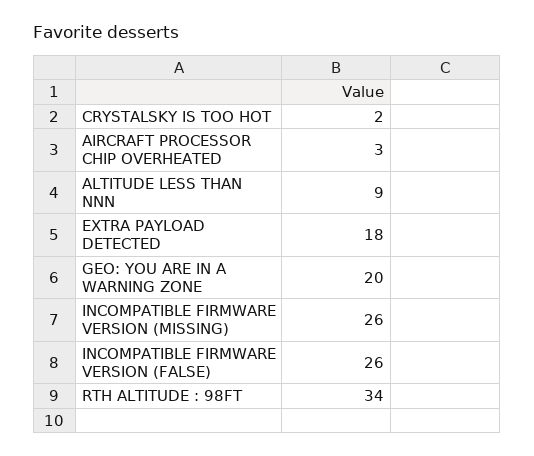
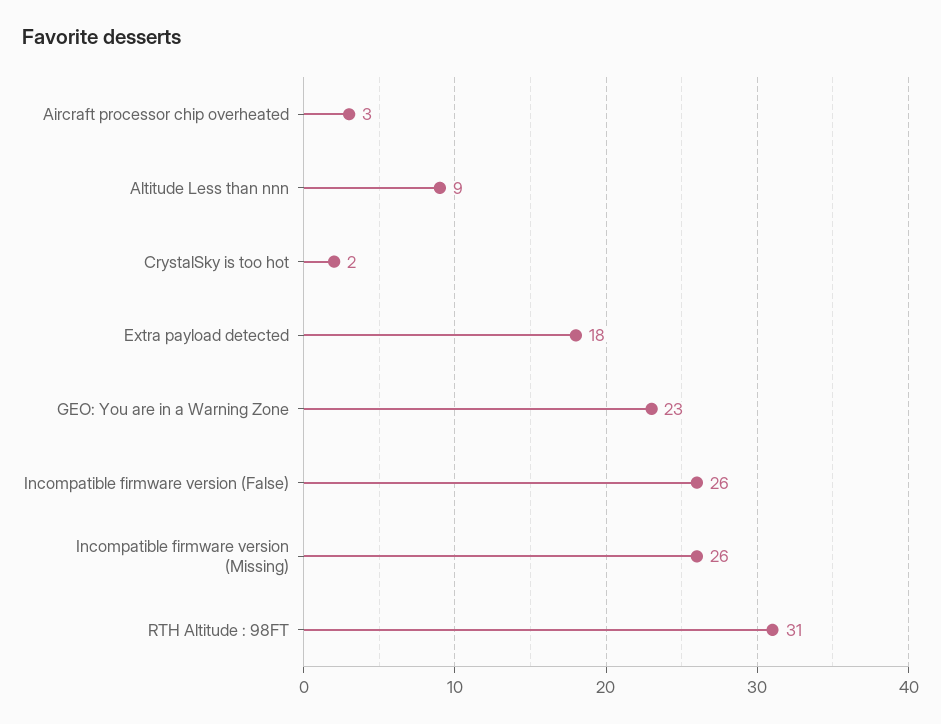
GEO: YOU ARE IN A WARNING ZONE: 20 -> 23
RTH ALTITUDE : 98FT: 34 -> 31

